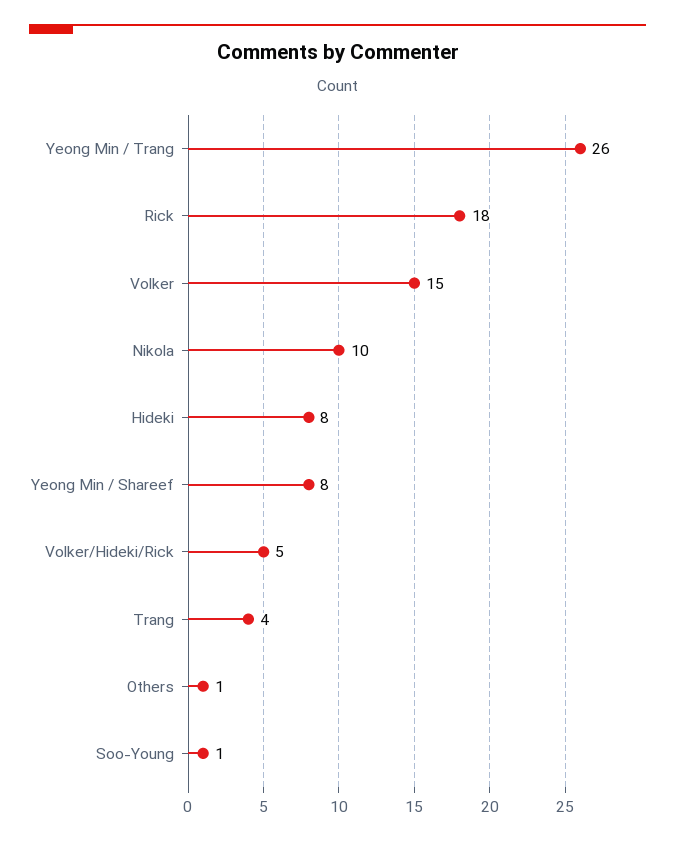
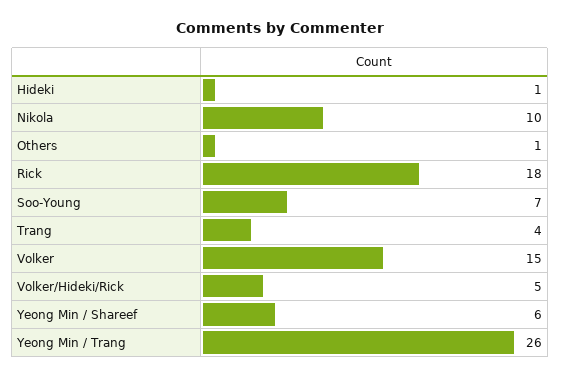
Hideki: 8 -> 1
Yeong Min / Shareef: 8 -> 6
Soo-Young: 1 -> 7

